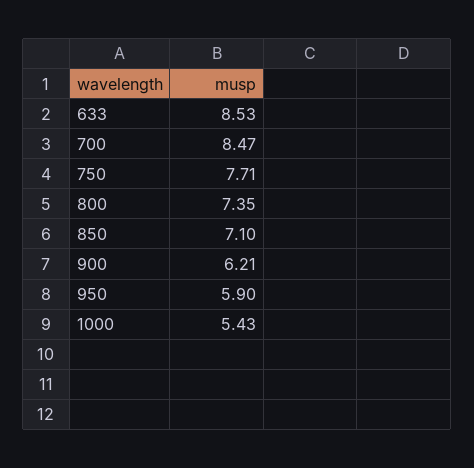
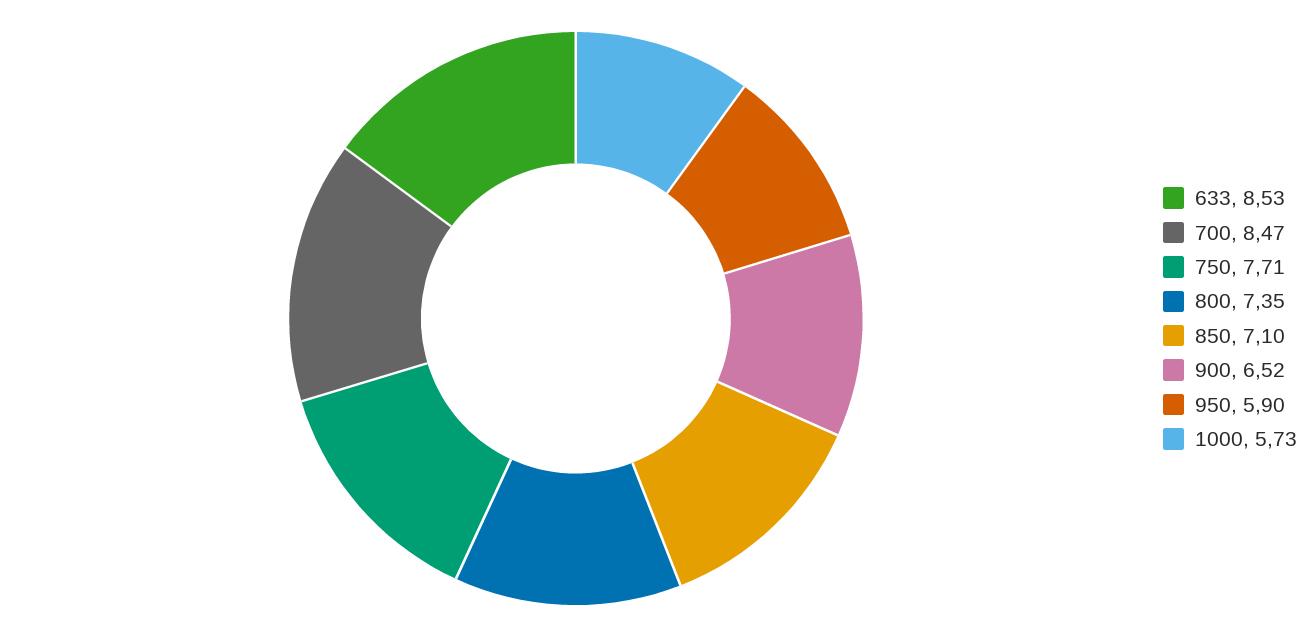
900: 6.21 -> 6.52
1000: 5.43 -> 5.73

